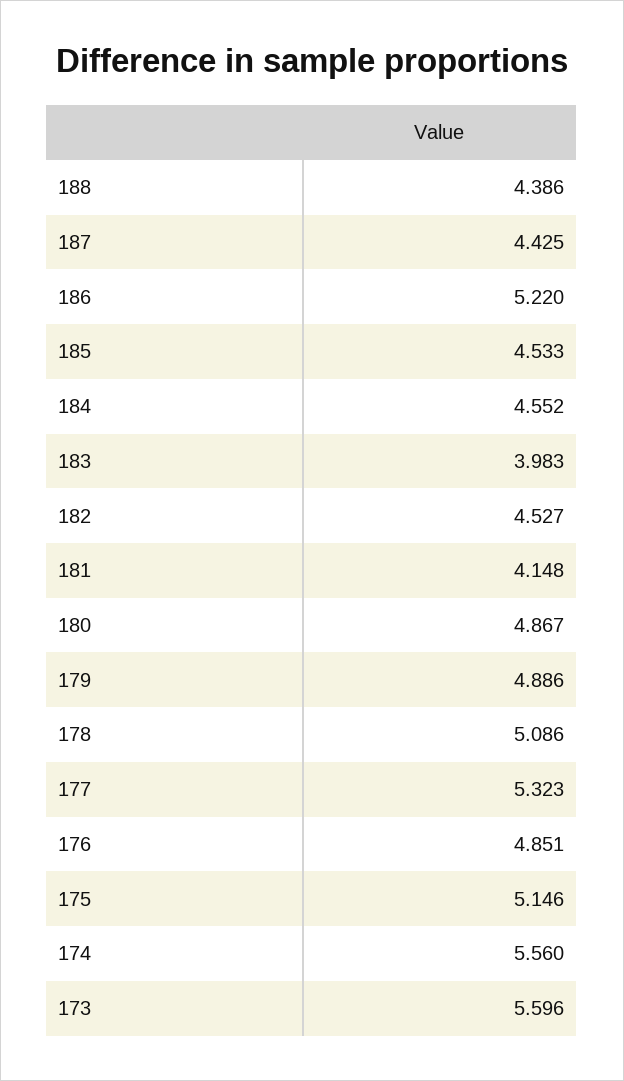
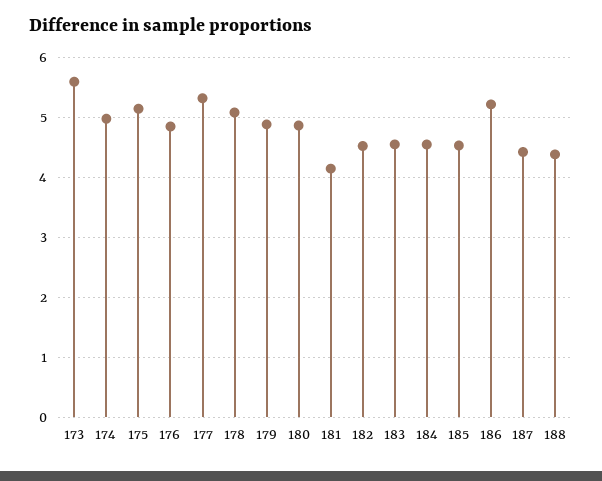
183: 3.983 -> 4.6
174: 5.56 -> 5

